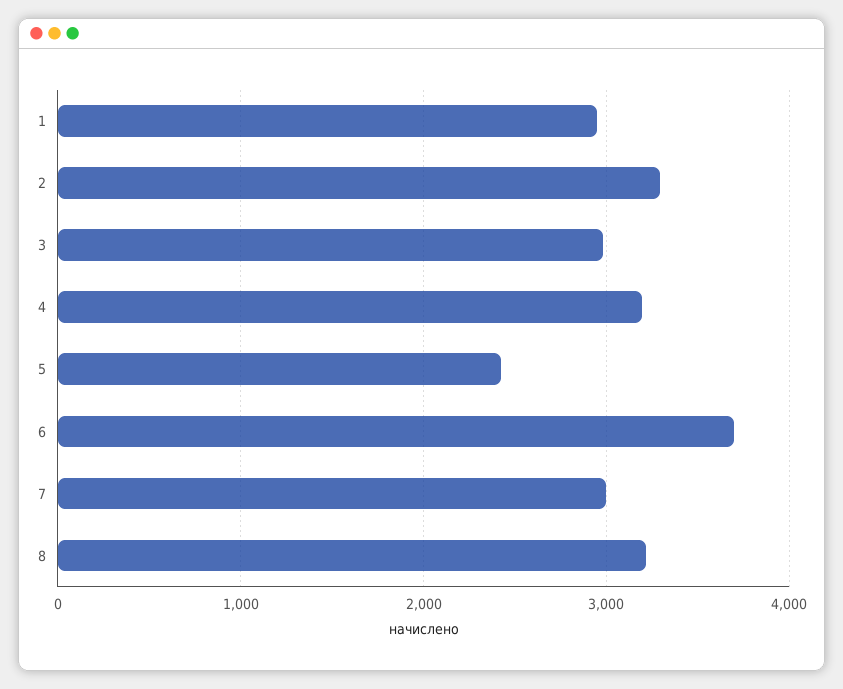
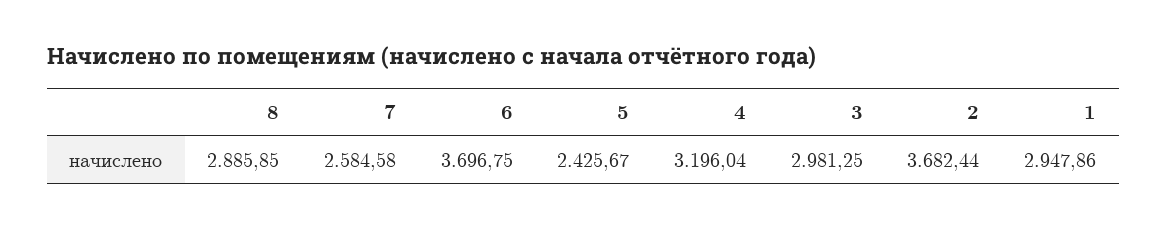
2: 3300 -> 3682.44
7: 3000 -> 2584.58
8: 3200 -> 2885.85

